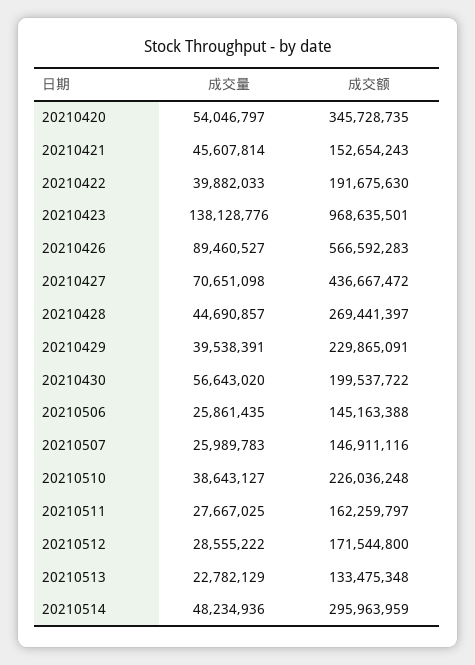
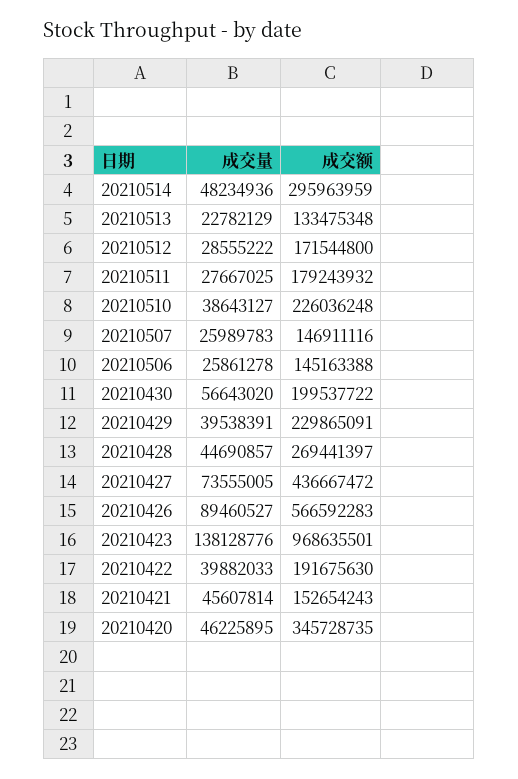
成交量, 20210420: 54046797 -> 46225895
成交量, 20210427: 70651098 -> 73555005
成交量, 20210506: 25861435 -> 25861278
成交额, 20210511: 162259797 -> 179243932

